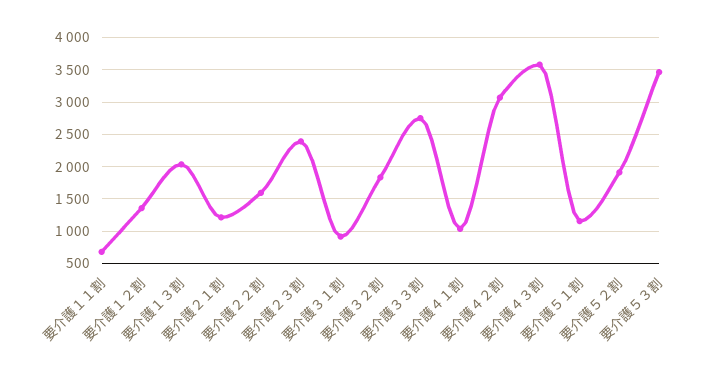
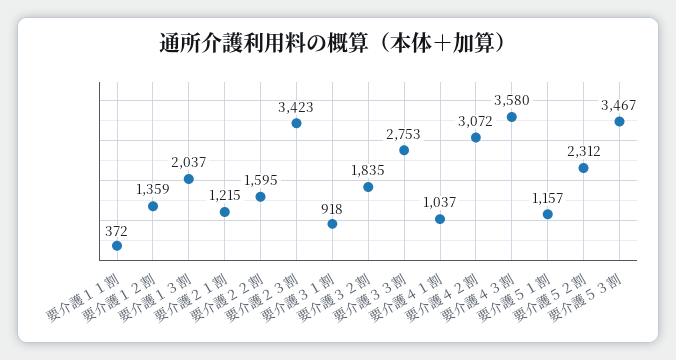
要介護１１割: 700 -> 372
要介護２３割: 2400 -> 3423
要介護５２割: 1900 -> 2312

